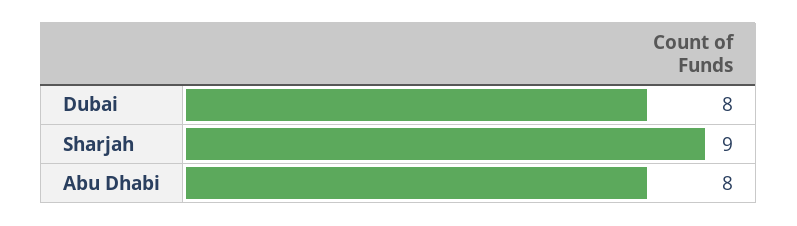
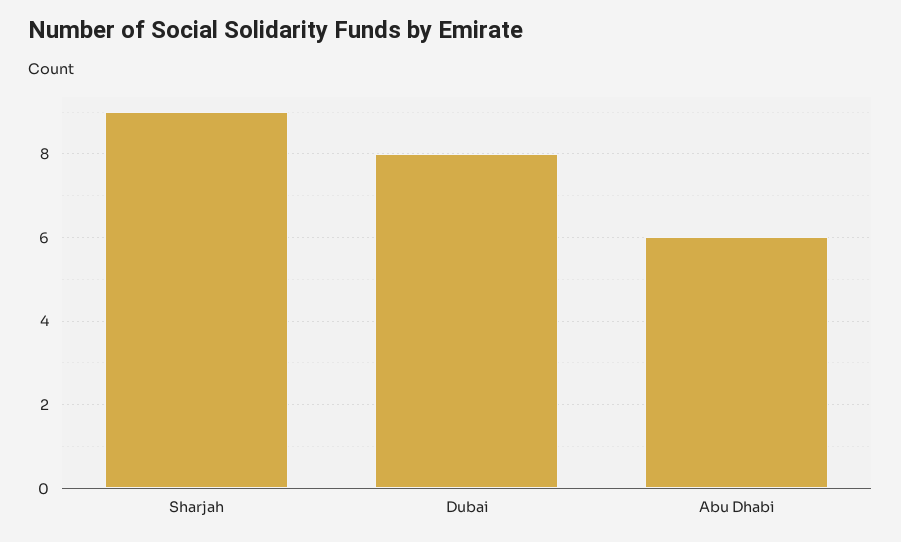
Abu Dhabi: 8 -> 6

